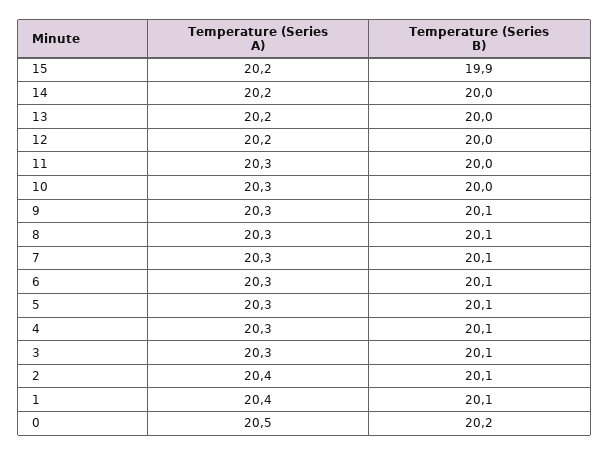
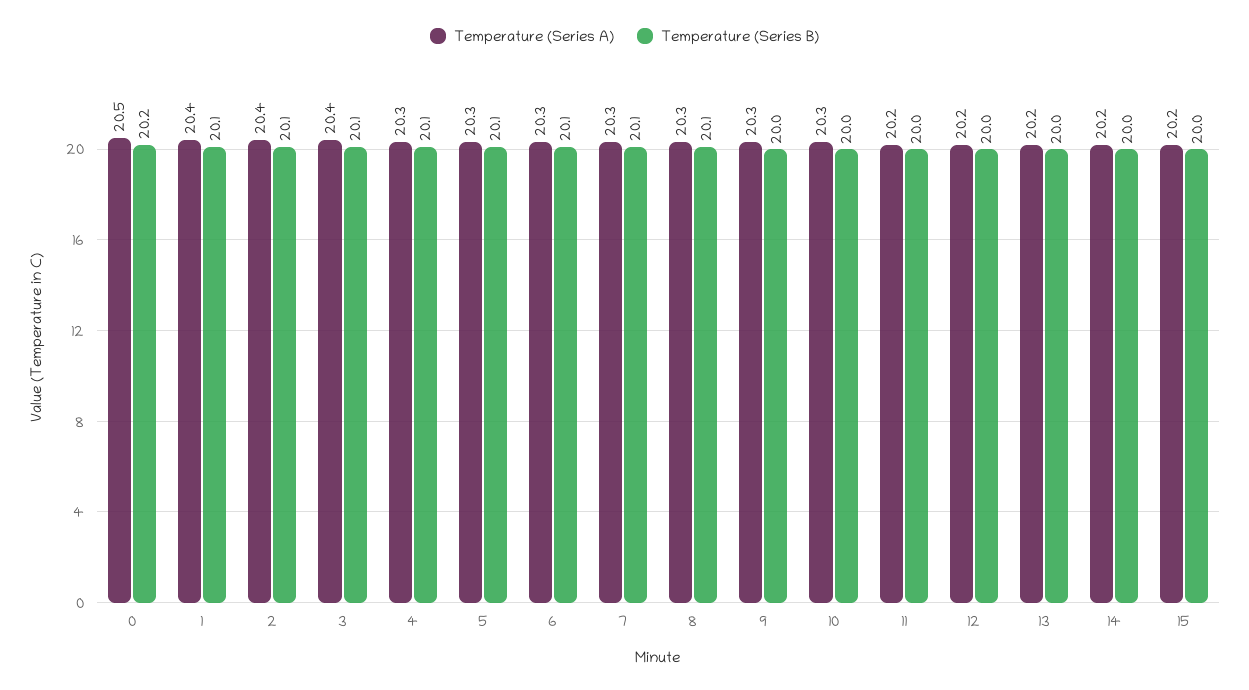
Temperature (Series B), 15: 19.9 -> 20
Temperature (Series A), 11: 20.3 -> 20.2
Temperature (Series B), 9: 20.1 -> 20
Temperature (Series A), 3: 20.3 -> 20.4

